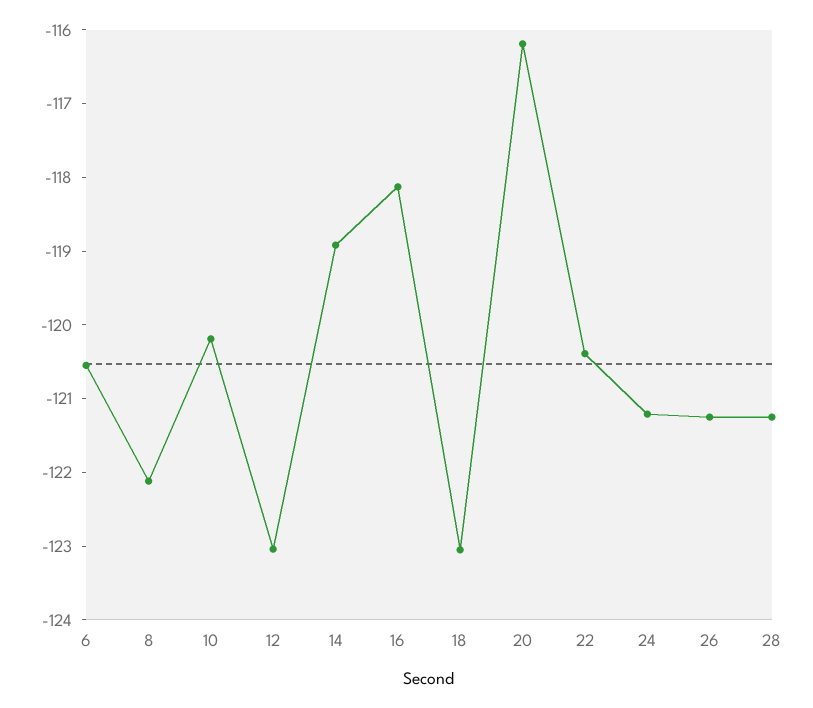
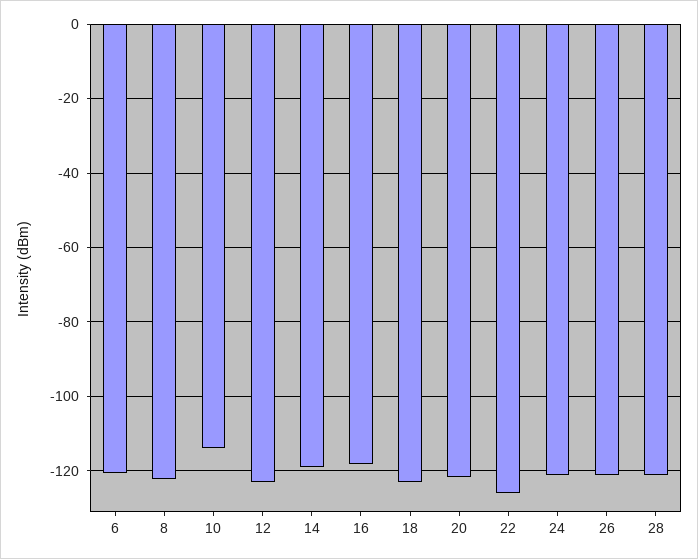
10: -120.2 -> -114
20: -116.2 -> -122
22: -120.4 -> -126

